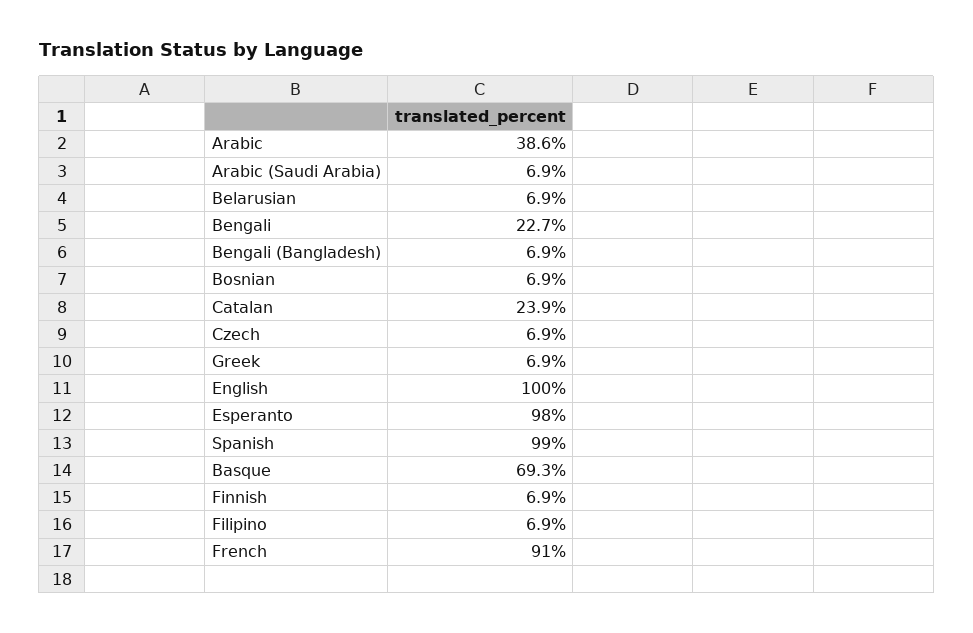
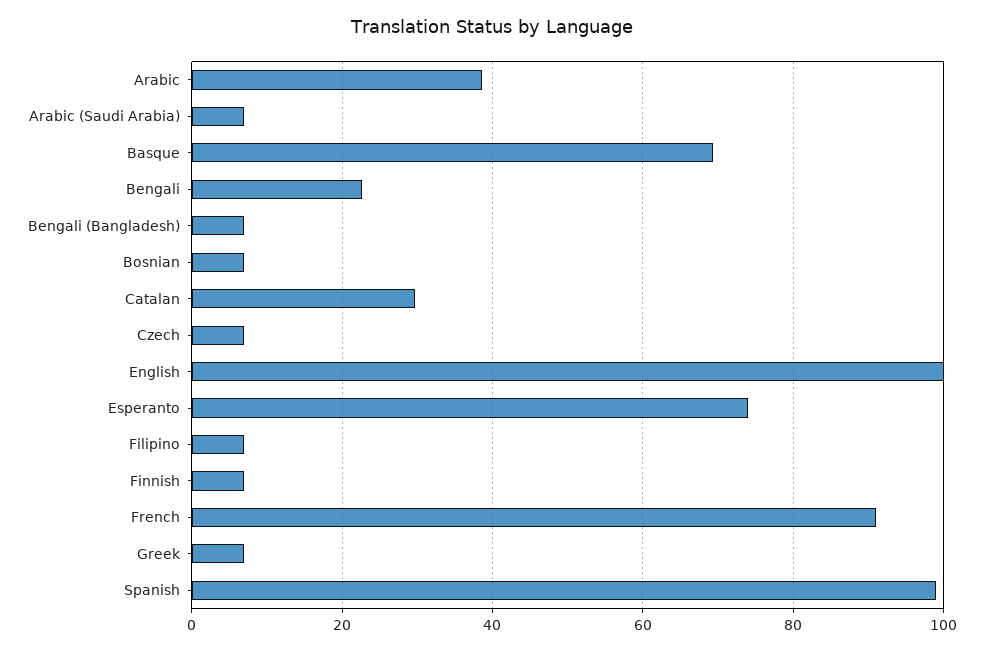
Belarusian: 6.9 -> none
Catalan: 23.9 -> 30
Esperanto: 98 -> 74

